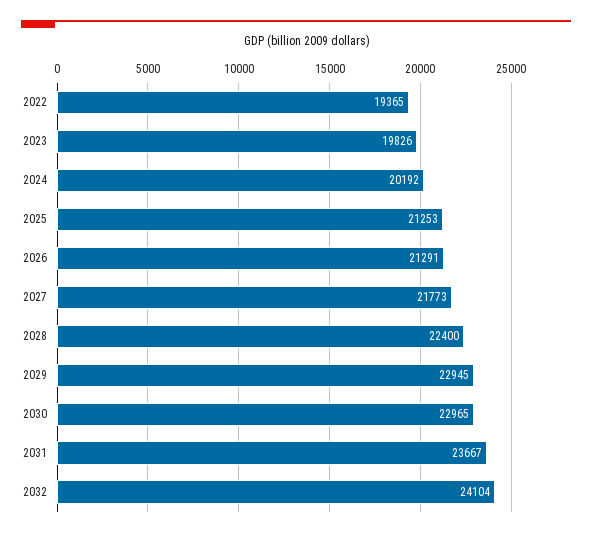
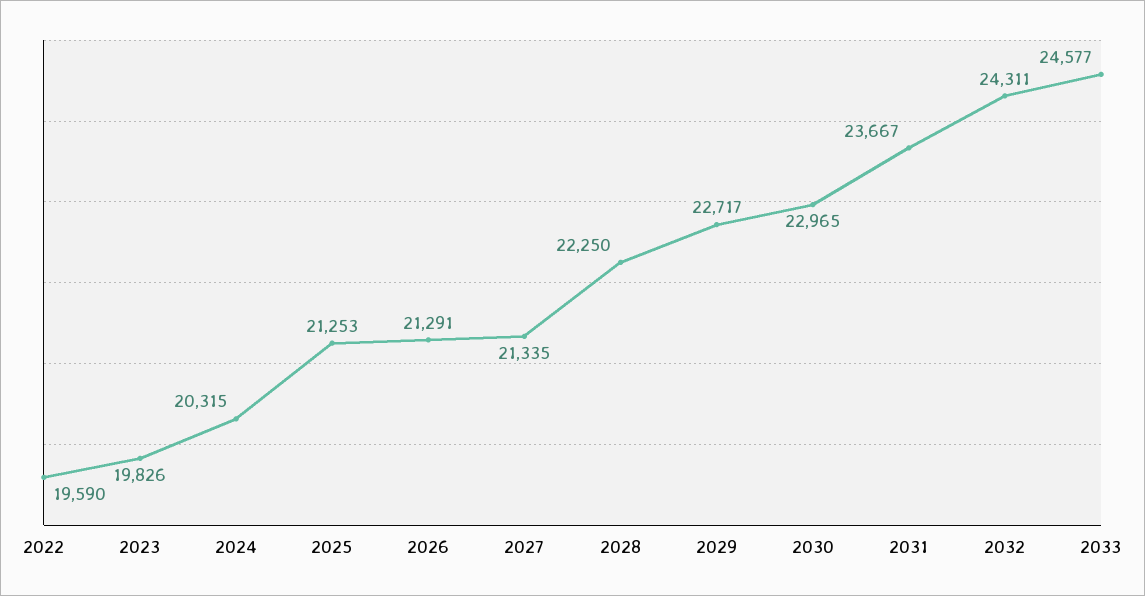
2022: 19365 -> 19590
2024: 20192 -> 20315
2027: 21773 -> 21335
2028: 22400 -> 22250
2029: 22945 -> 22717
2032: 24104 -> 24311
2033: none -> 24577

